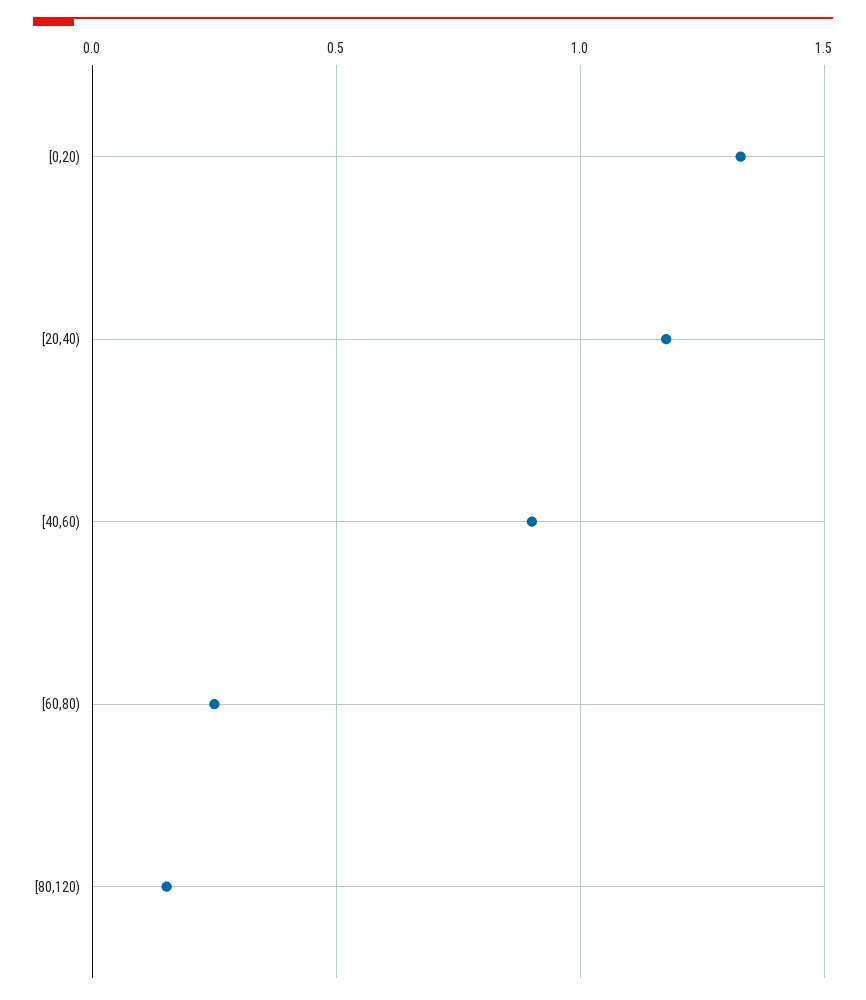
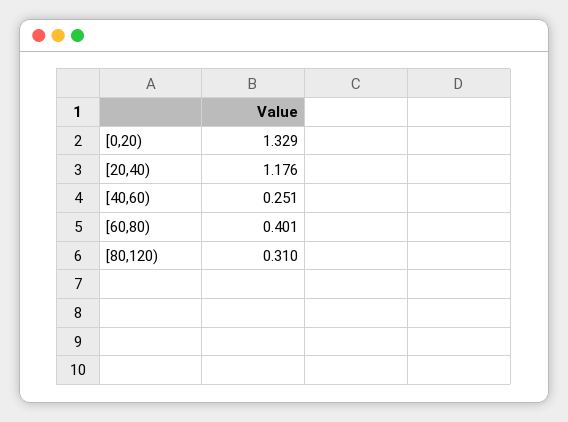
[40,60): 0.9 -> 0.251
[60,80): 0.25 -> 0.401
[80,120): 0.15 -> 0.31

